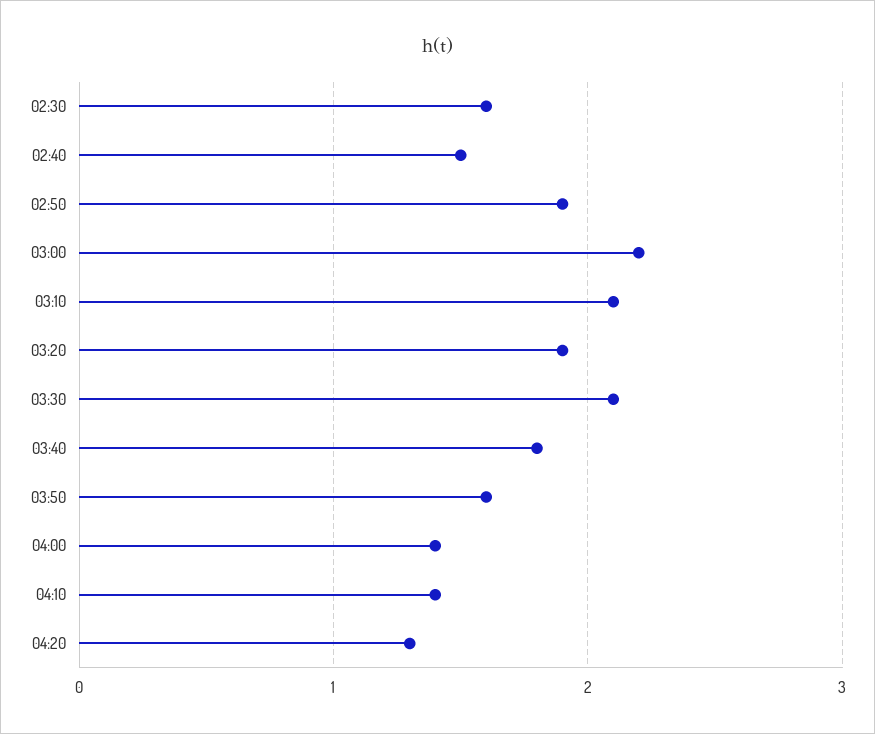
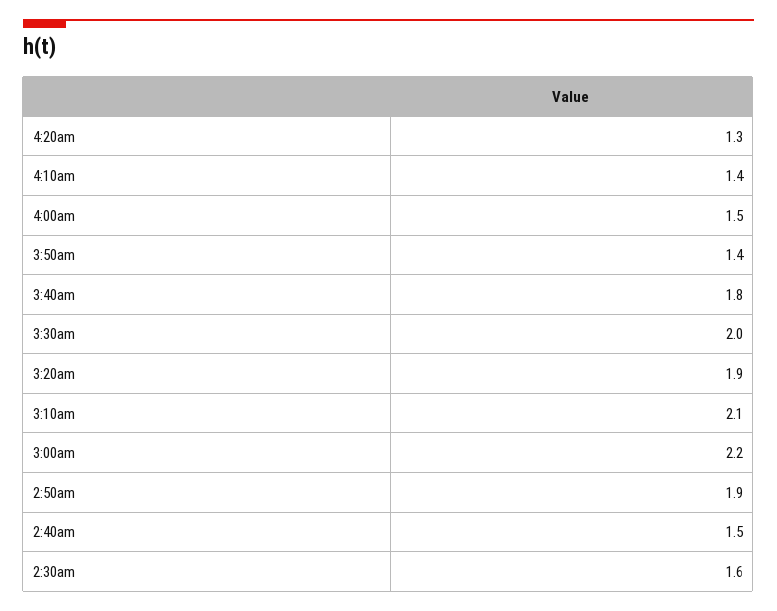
03:30: 2.1 -> 2
03:50: 1.6 -> 1.4
04:00: 1.4 -> 1.5

